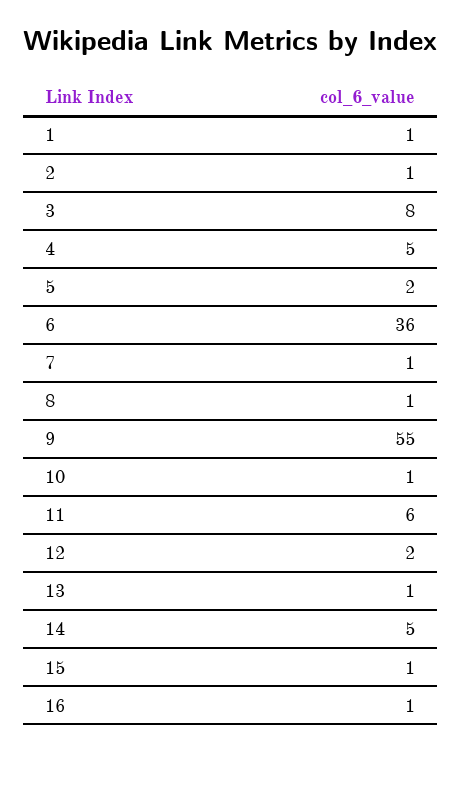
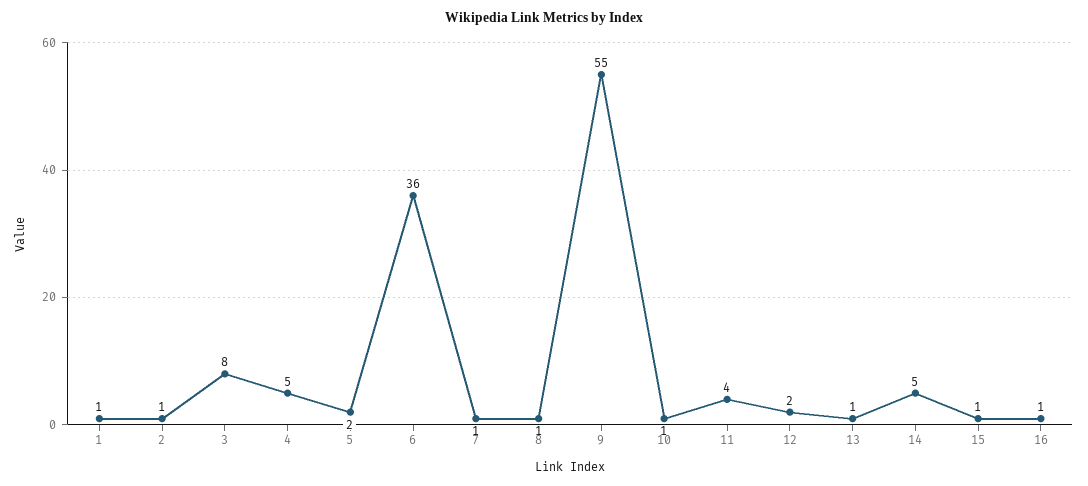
11: 6 -> 4

